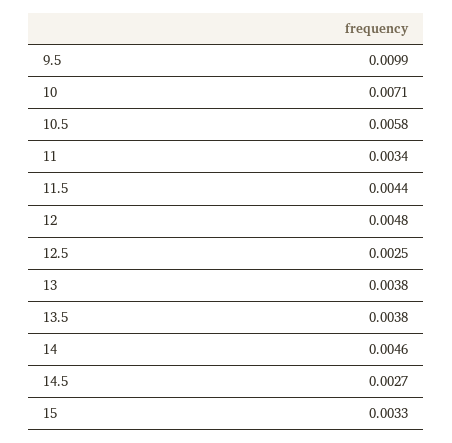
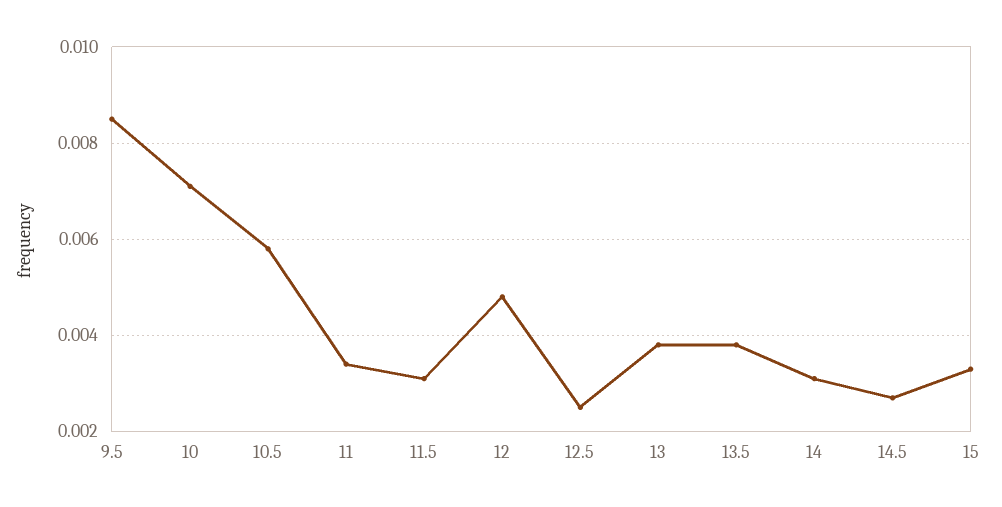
9.5: 0.0099 -> 0.0085
11.5: 0.0044 -> 0.003
14: 0.0046 -> 0.003

